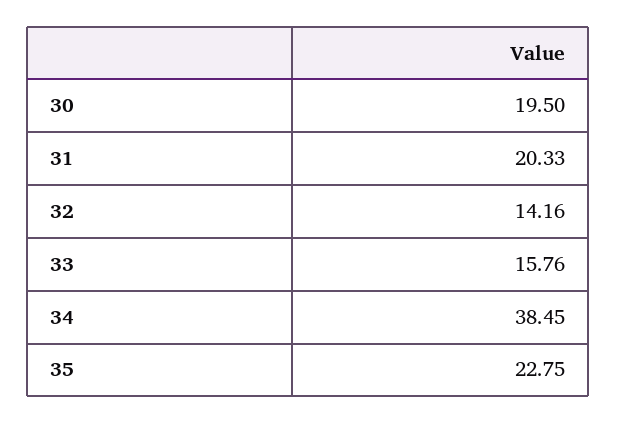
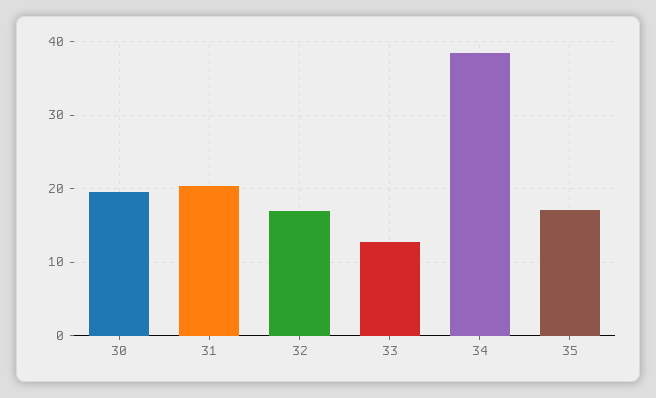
32: 14.16 -> 17
33: 15.76 -> 13
35: 22.75 -> 17

